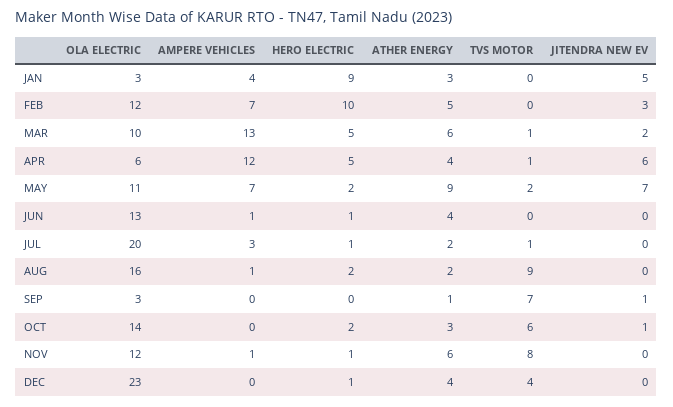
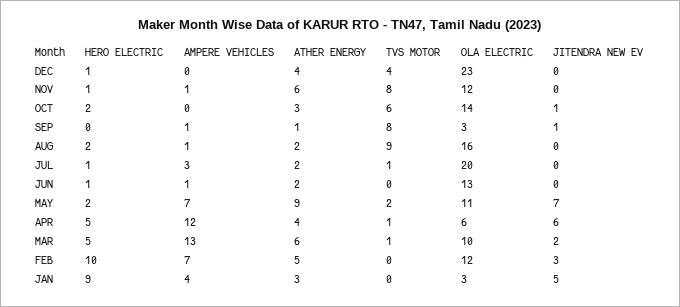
ATHER ENERGY, JUN: 4 -> 2
AMPERE VEHICLES, SEP: 0 -> 1
TVS MOTOR, SEP: 7 -> 8

